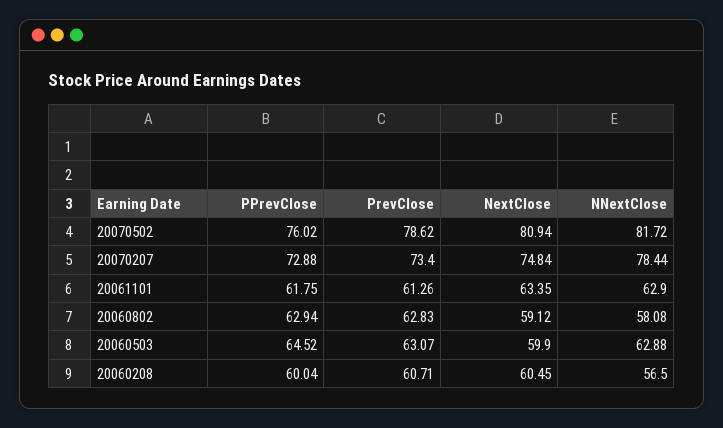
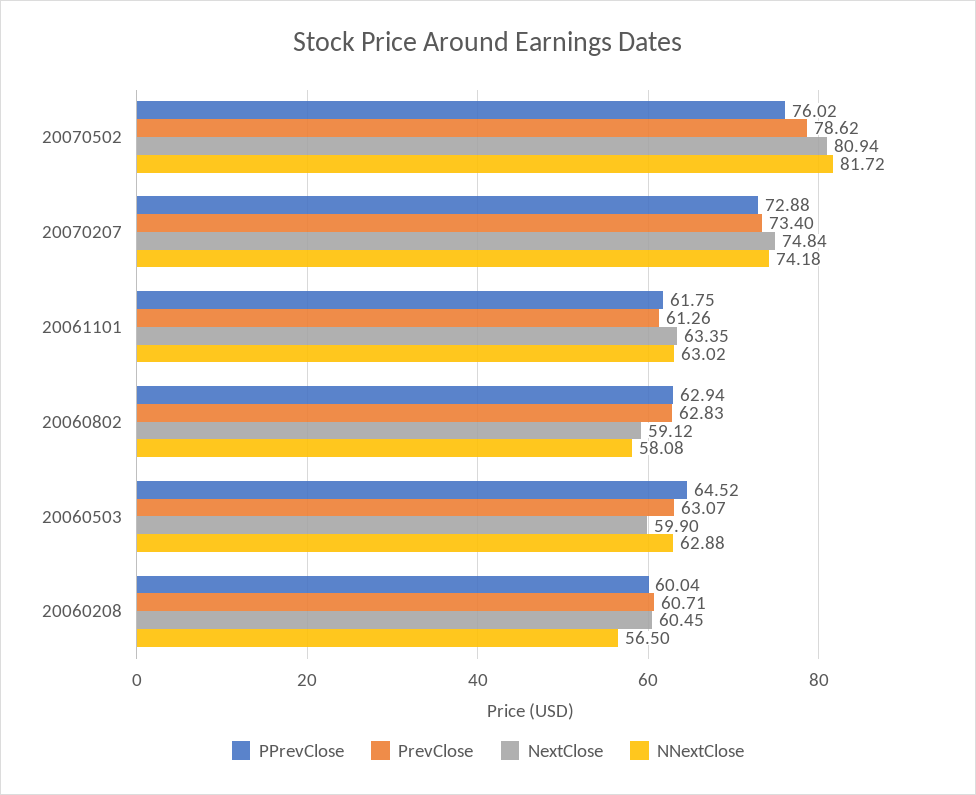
NNextClose, 20070207: 78.44 -> 74.18
NNextClose, 20061101: 62.9 -> 63.02

